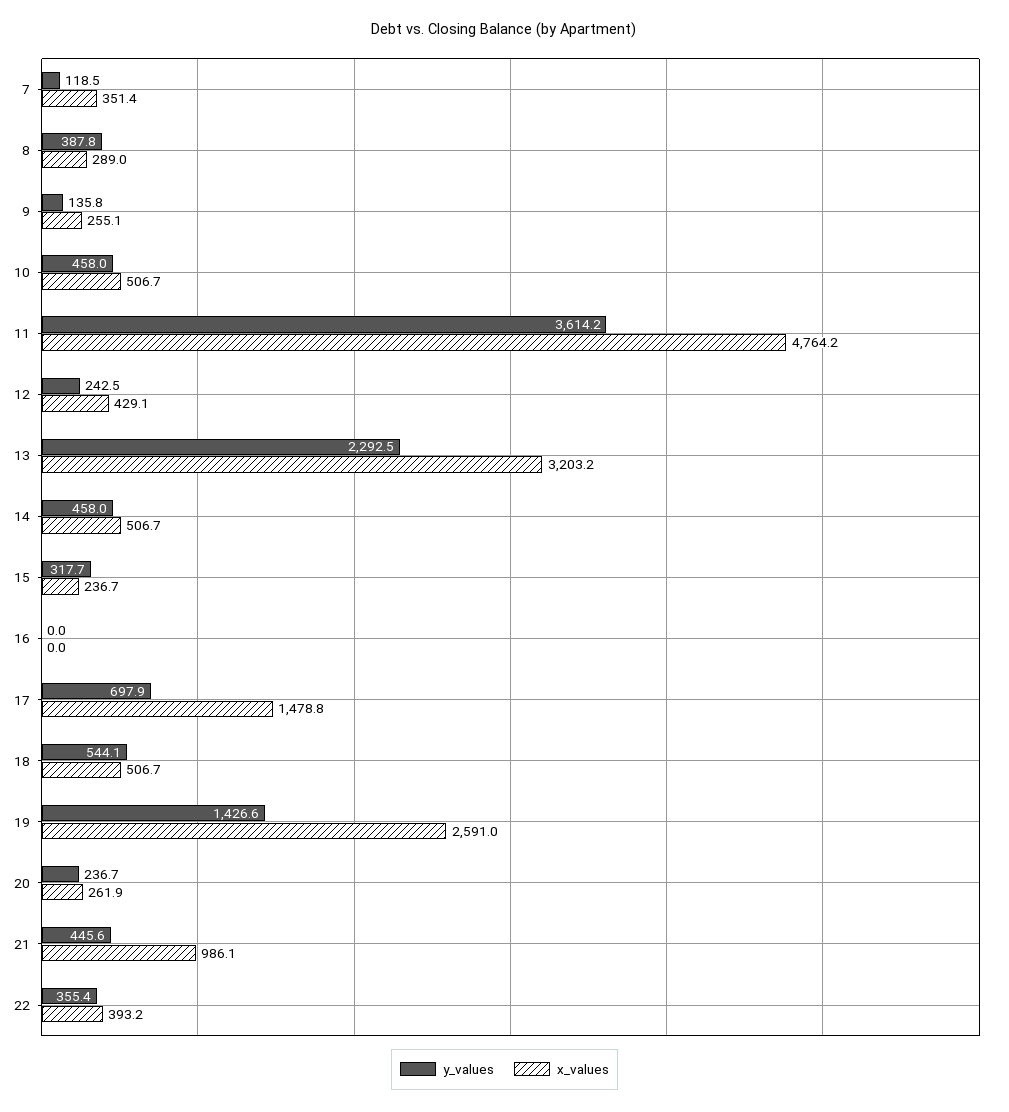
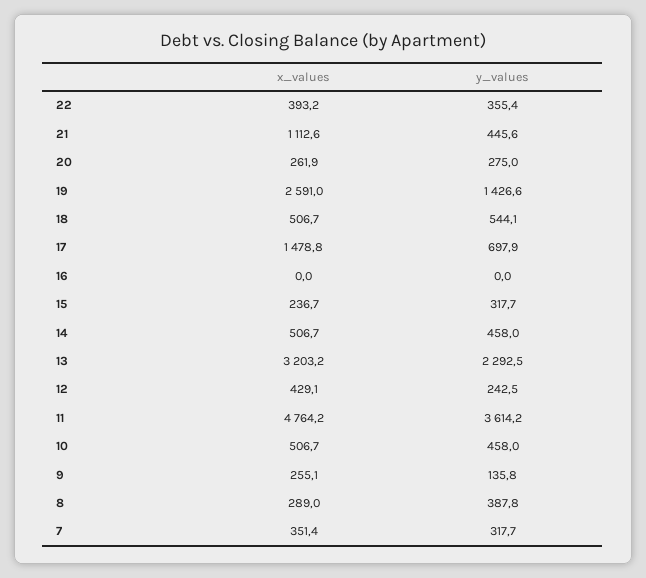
y_values, 7: 118.5 -> 317.7
y_values, 20: 236.7 -> 275
x_values, 21: 986.1 -> 1112.6

